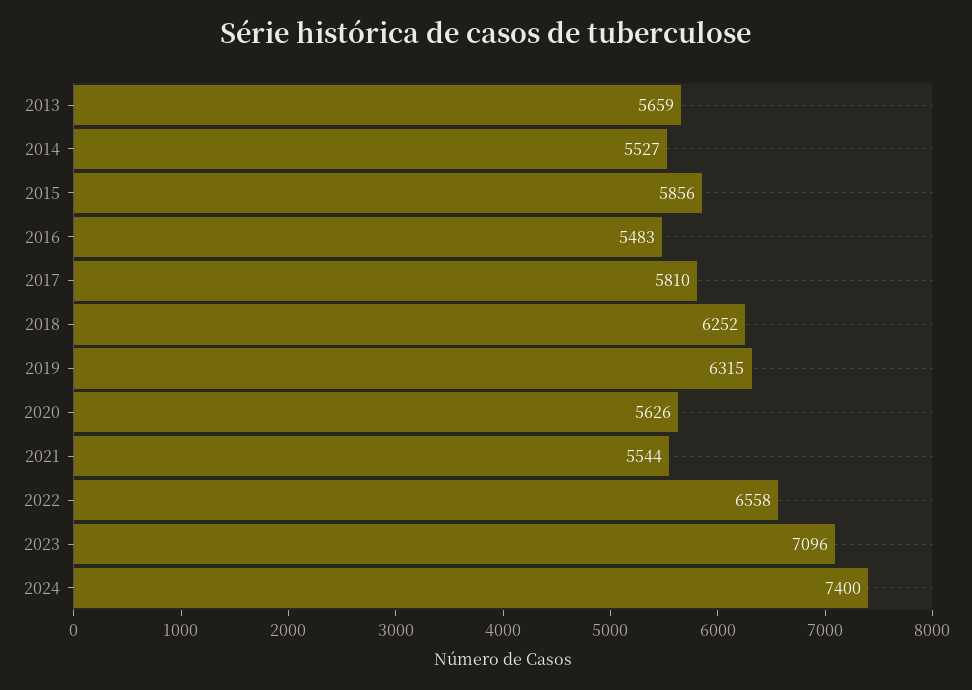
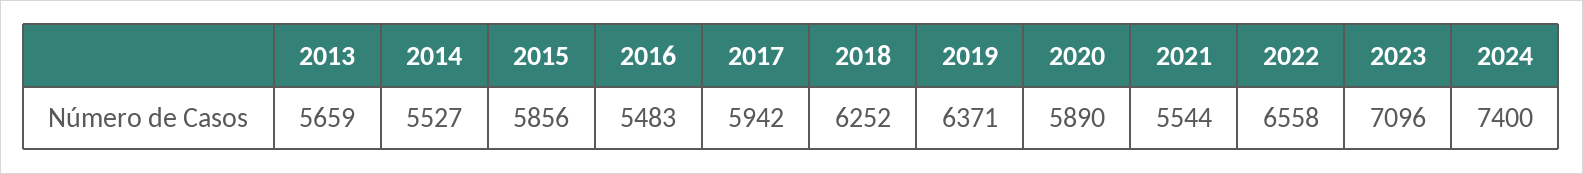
2017: 5810 -> 5942
2019: 6315 -> 6371
2020: 5626 -> 5890

